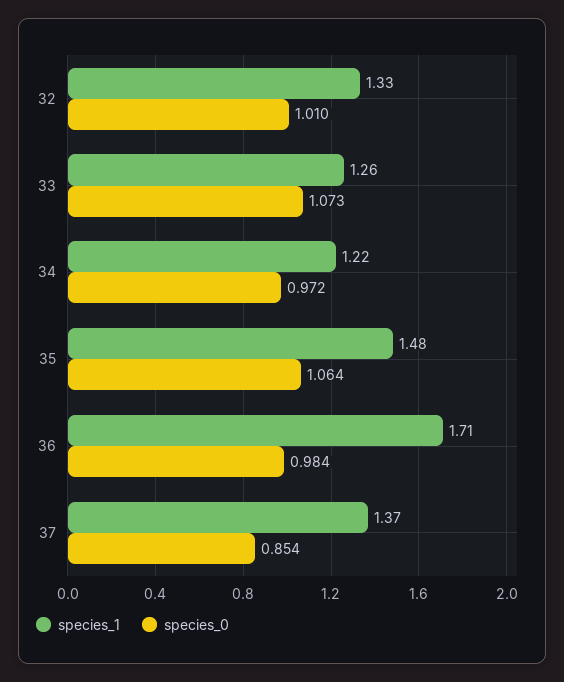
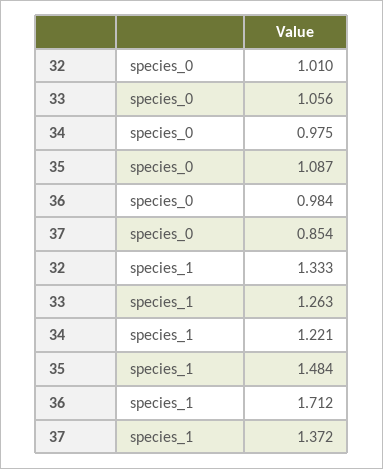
species_0, 33: 1.073 -> 1.056
species_0, 34: 0.972 -> 0.975
species_0, 35: 1.064 -> 1.087

